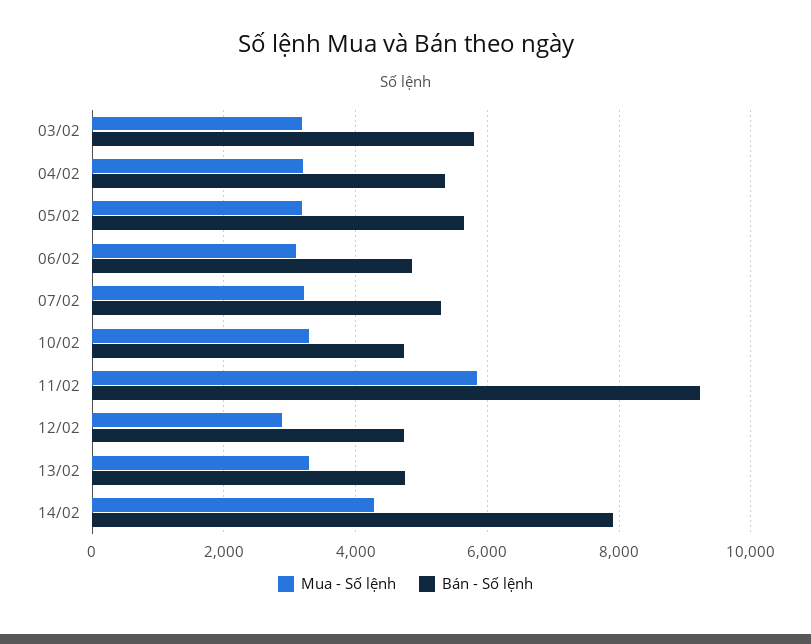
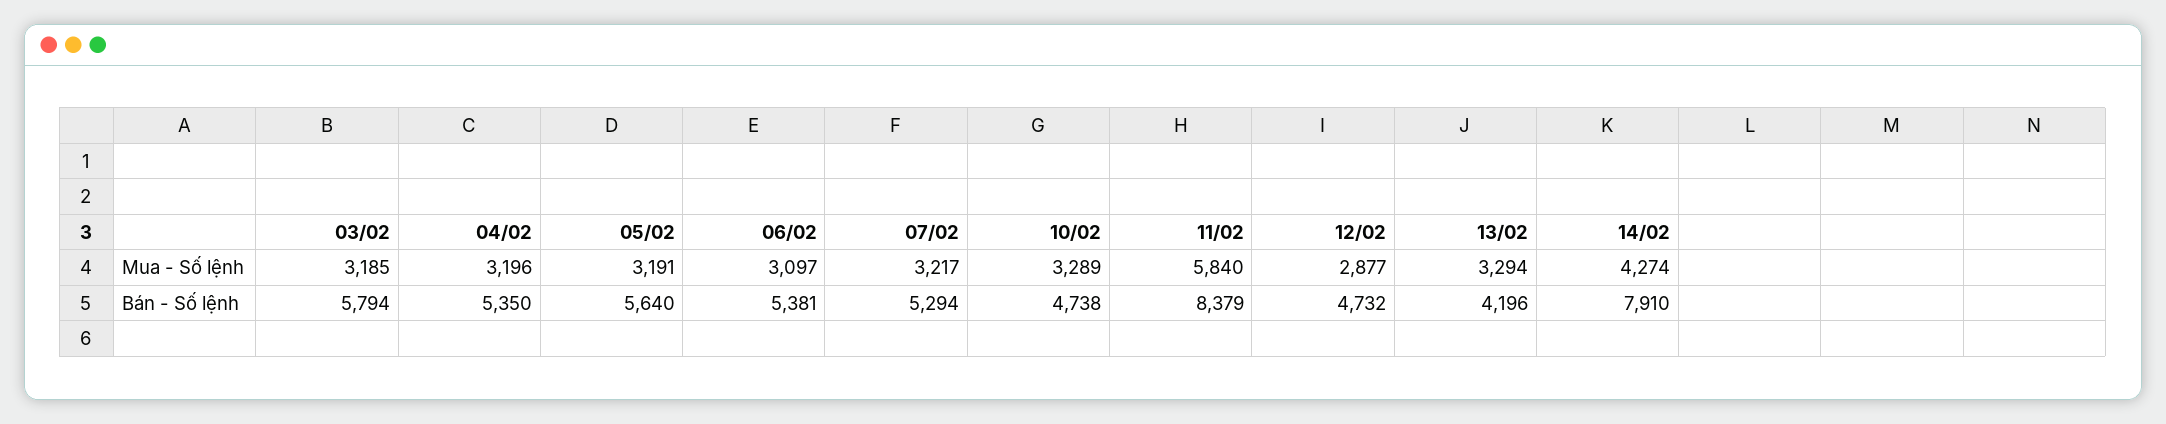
Bán - Số lệnh, 06/02: 4800 -> 5381
Bán - Số lệnh, 11/02: 9200 -> 8379
Bán - Số lệnh, 13/02: 4800 -> 4196

